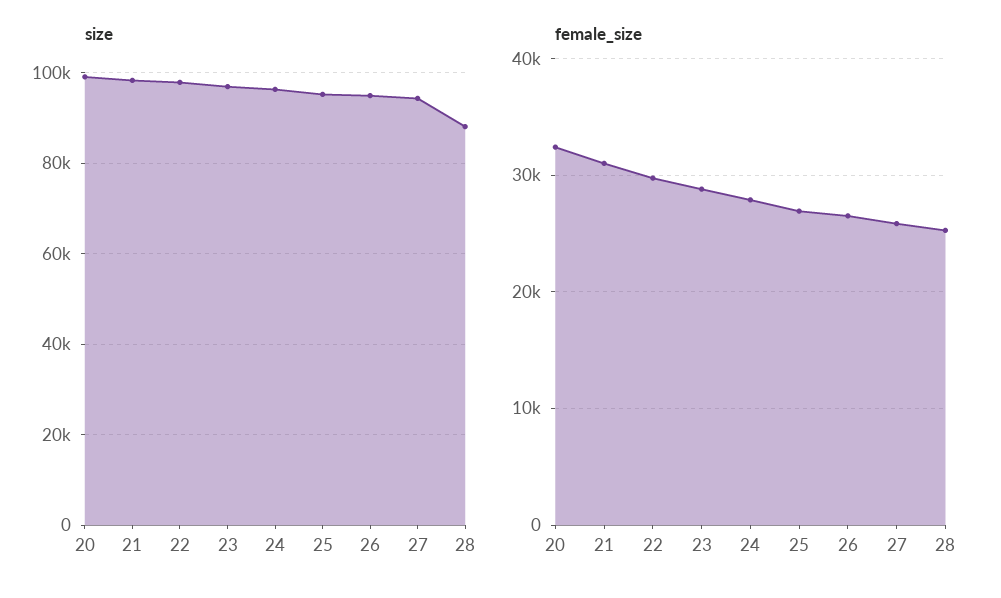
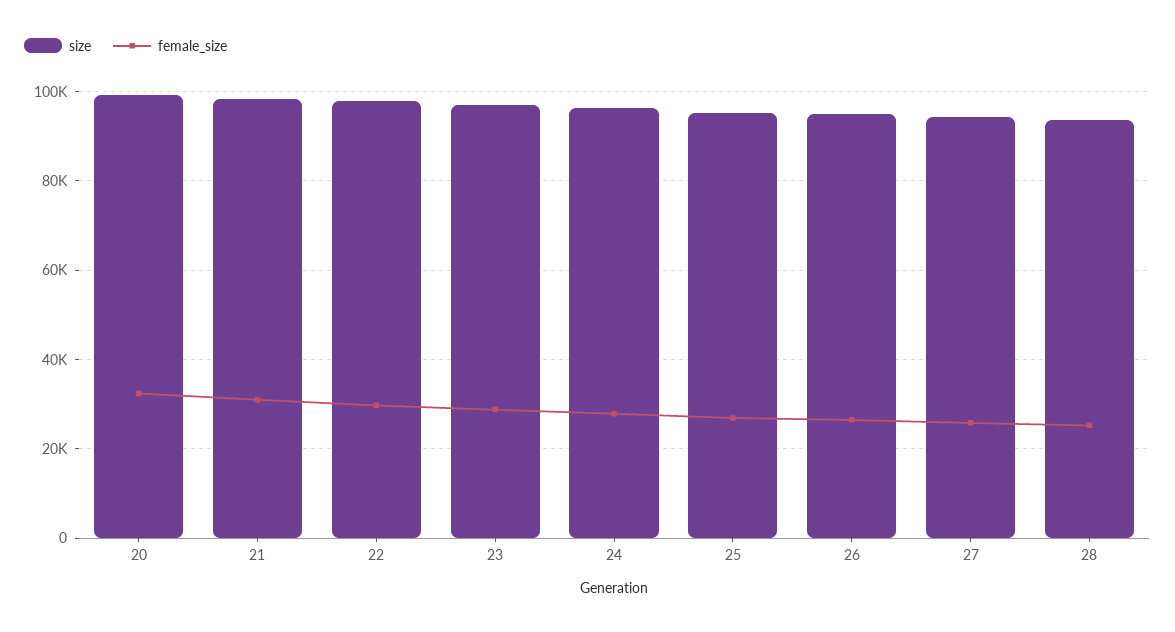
size, 28: 88000 -> 94000

